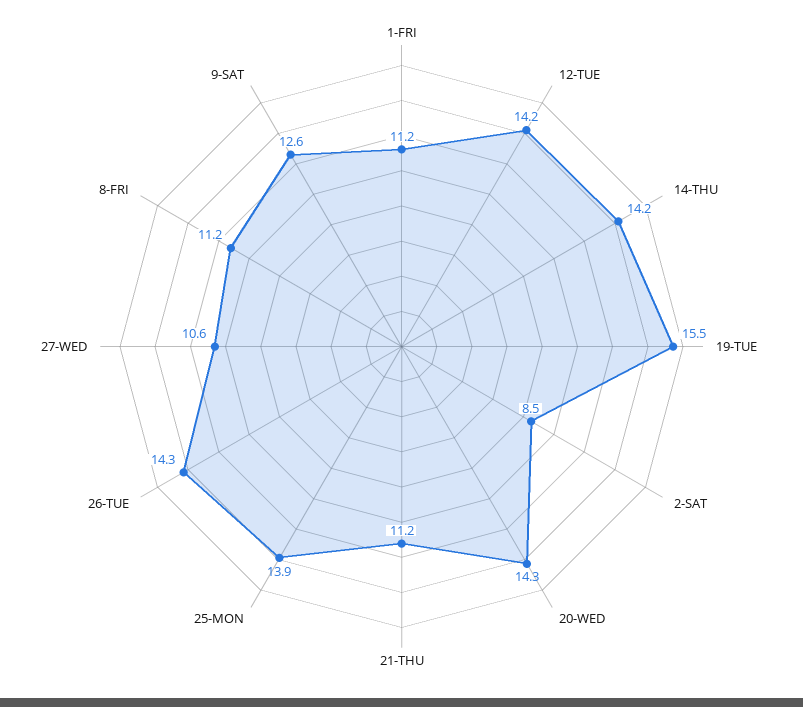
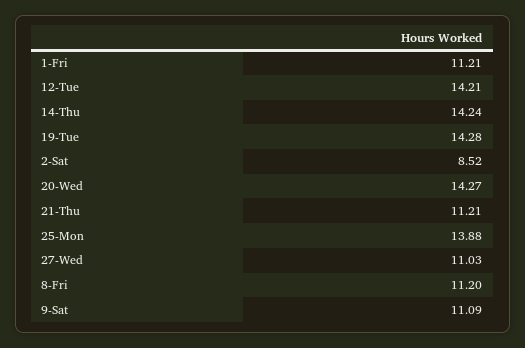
19-TUE: 15.5 -> 14.28
26-TUE: 14.3 -> none
27-WED: 10.6 -> 11.03
9-SAT: 12.6 -> 11.09

